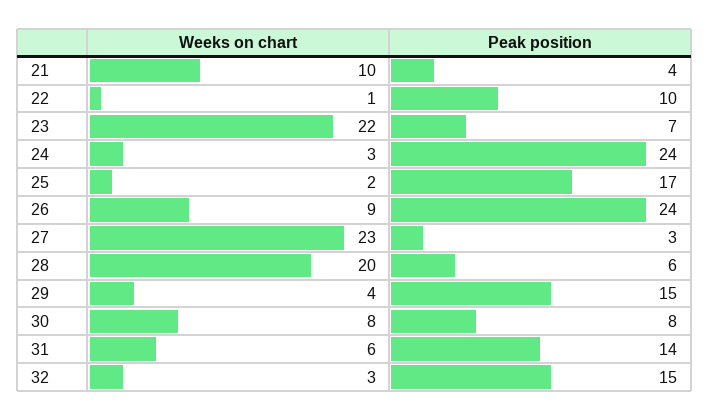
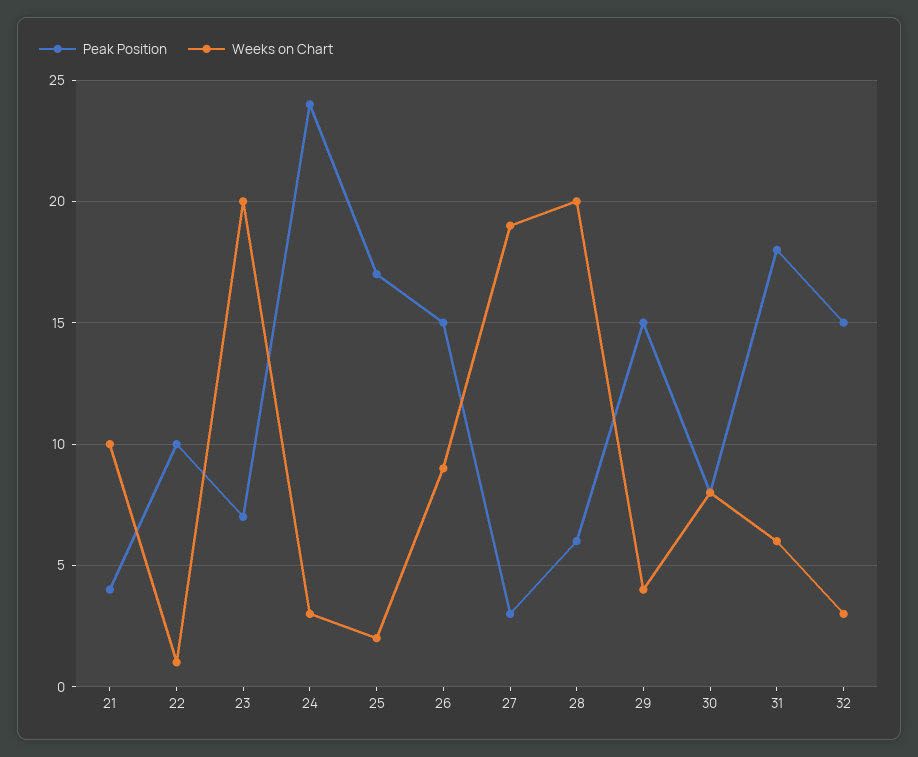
Weeks on chart, 23: 22 -> 20
Peak position, 26: 24 -> 15
Weeks on chart, 27: 23 -> 19
Peak position, 31: 14 -> 18

